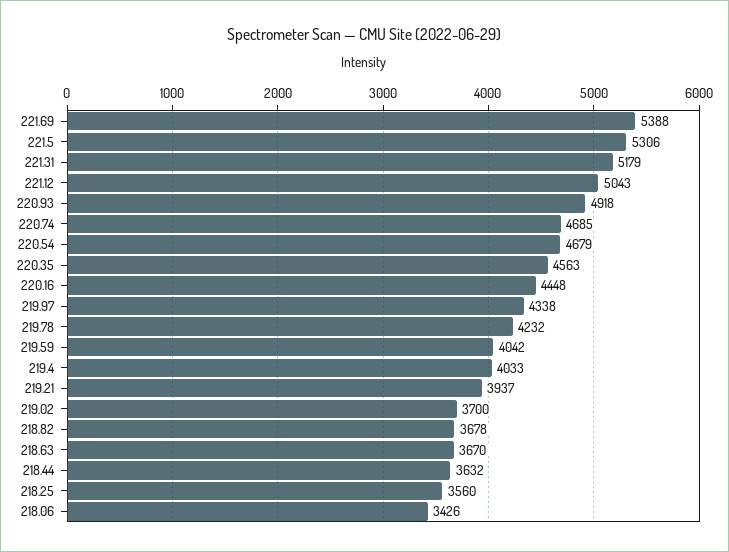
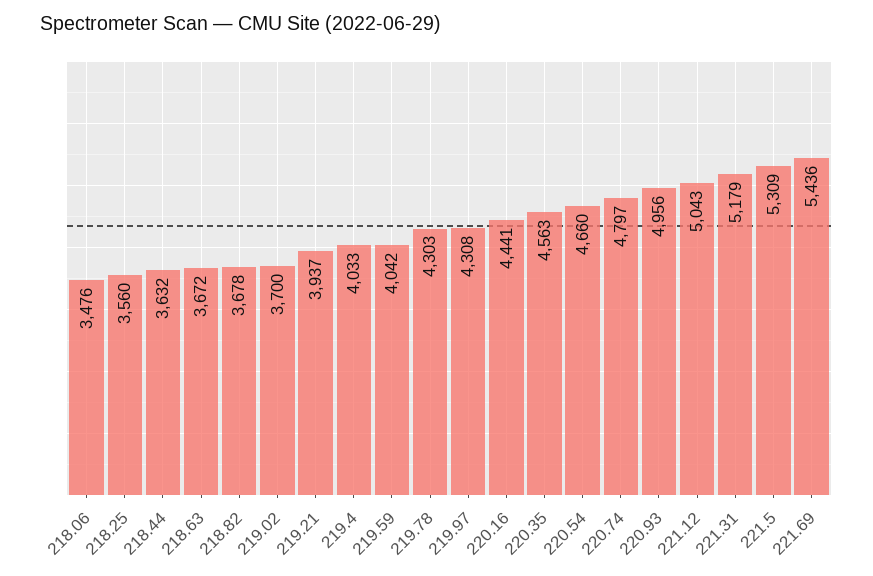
221.69: 5388 -> 5436
221.5: 5306 -> 5309
220.93: 4918 -> 4956
220.74: 4685 -> 4797
220.54: 4679 -> 4660
220.16: 4448 -> 4441
219.97: 4338 -> 4308
219.78: 4232 -> 4303
218.63: 3670 -> 3672
218.06: 3426 -> 3476

